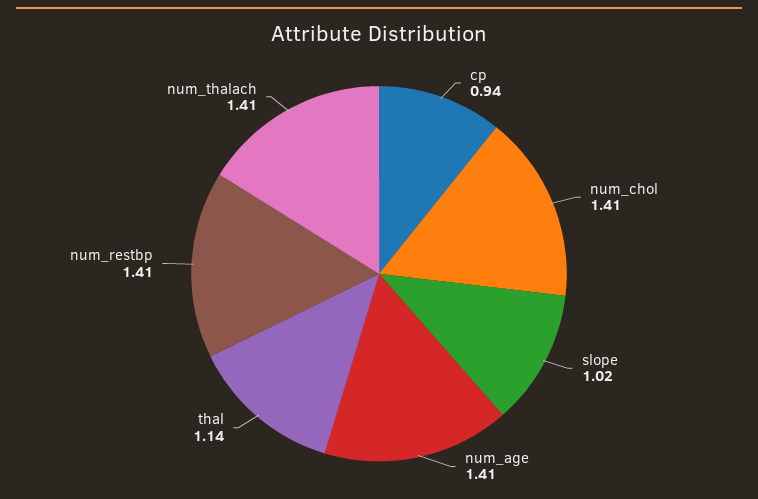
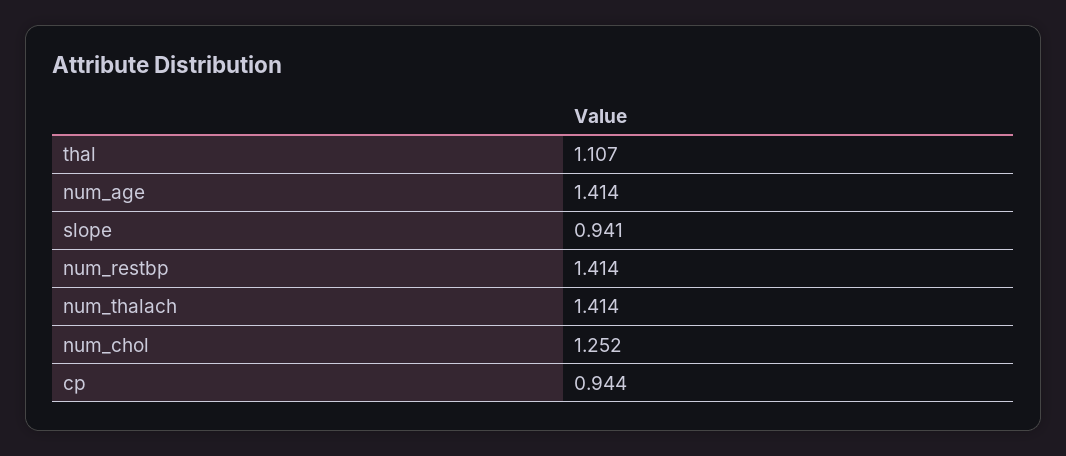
num_chol: 1.41 -> 1.252
slope: 1.02 -> 0.941
thal: 1.14 -> 1.107

